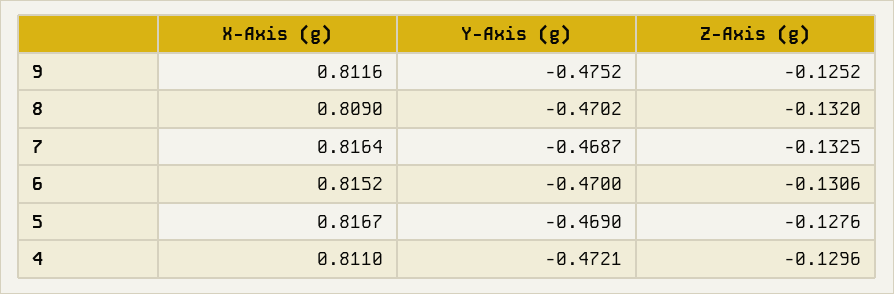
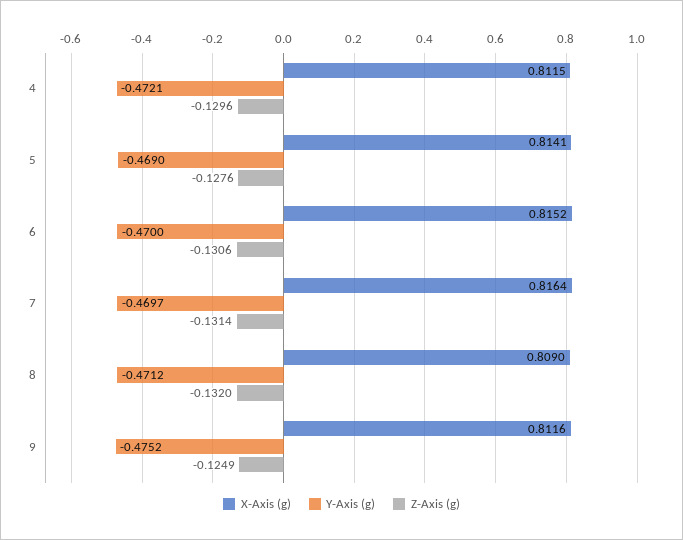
Z-Axis (g), 9: -0.1252 -> -0.1249
Y-Axis (g), 8: -0.4702 -> -0.4712
Y-Axis (g), 7: -0.4687 -> -0.4697
Z-Axis (g), 7: -0.1325 -> -0.1314
X-Axis (g), 5: 0.8167 -> 0.8141
X-Axis (g), 4: 0.811 -> 0.8115

